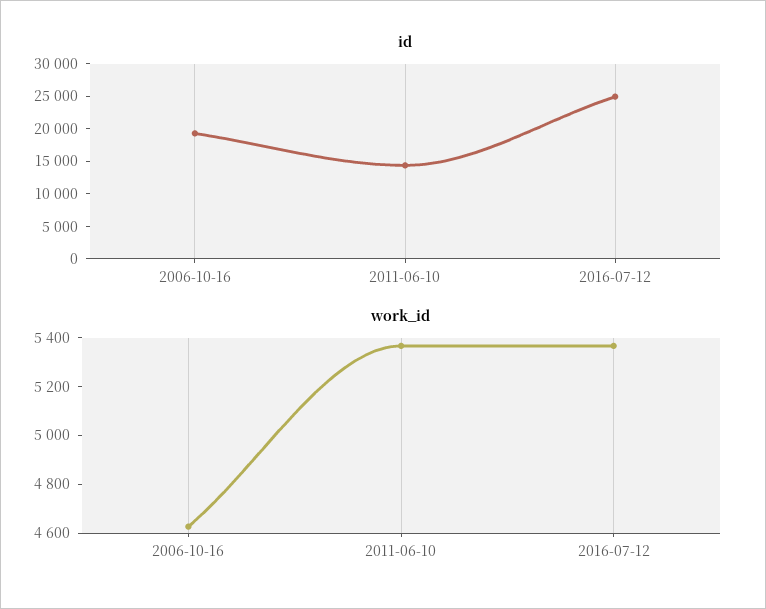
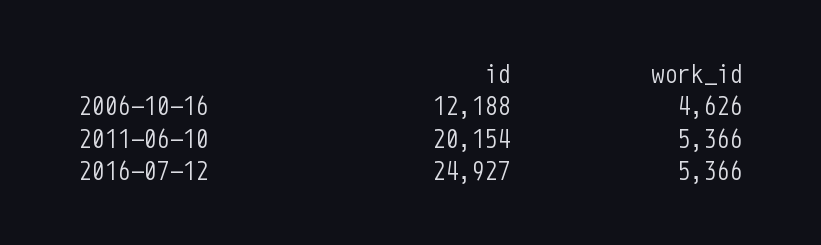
id, 2006-10-16: 20000 -> 12188
id, 2011-06-10: 15000 -> 20154

